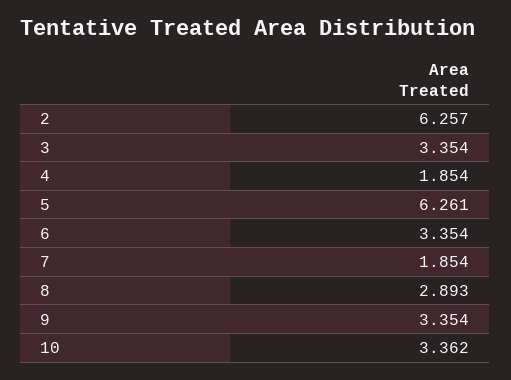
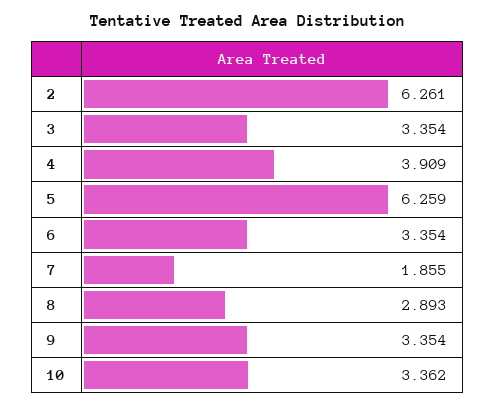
2: 6.257 -> 6.261
4: 1.854 -> 3.909
5: 6.261 -> 6.259
7: 1.854 -> 1.855

